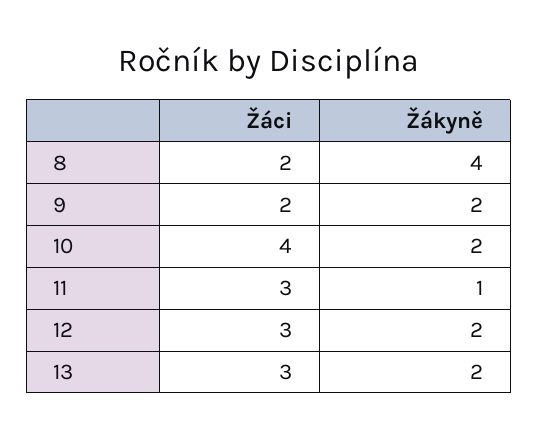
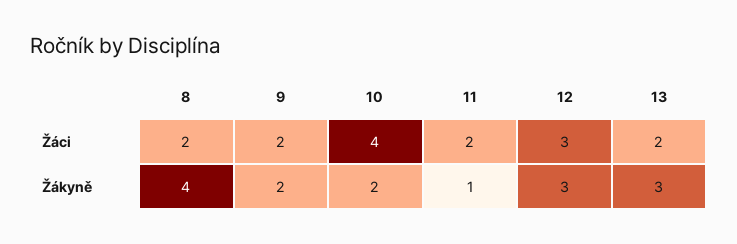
Žáci, 11: 3 -> 2
Žákyně, 12: 2 -> 3
Žáci, 13: 3 -> 2
Žákyně, 13: 2 -> 3

